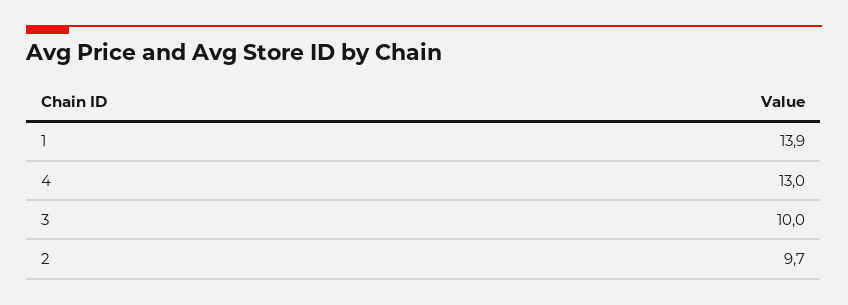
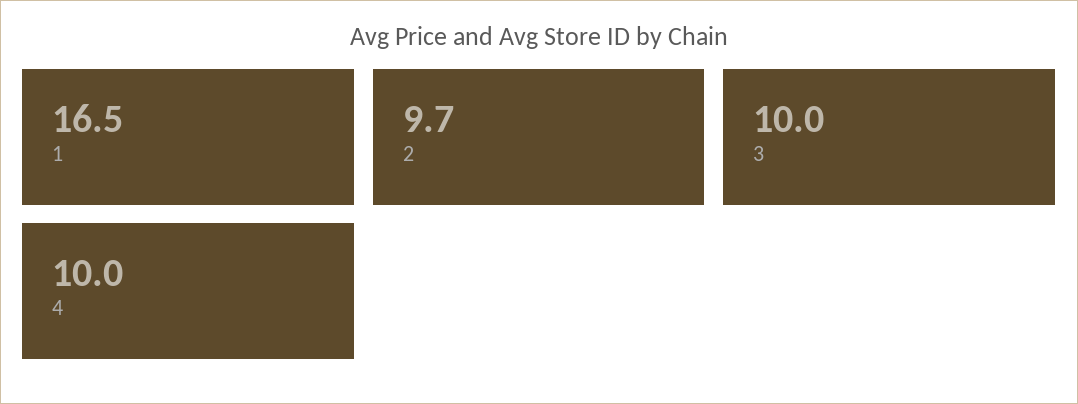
1: 13.9 -> 16.5
4: 13 -> 10

